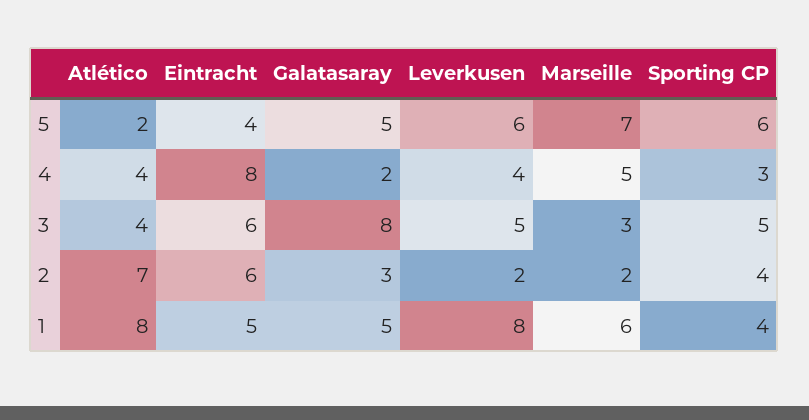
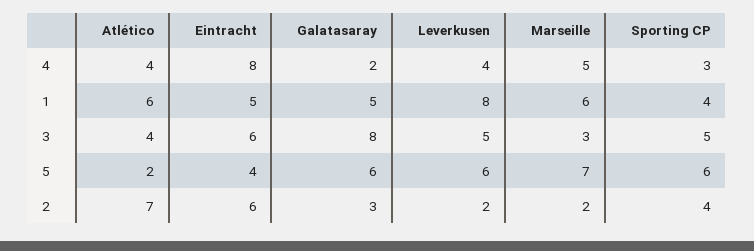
Galatasaray, 5: 5 -> 6
Atlético, 1: 8 -> 6

